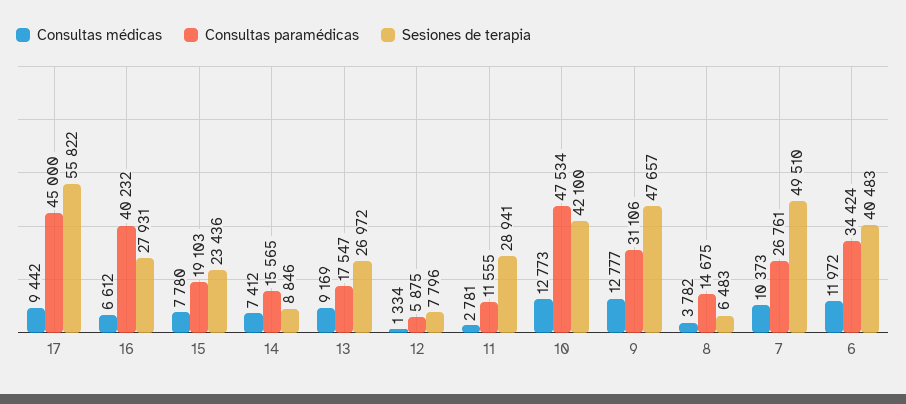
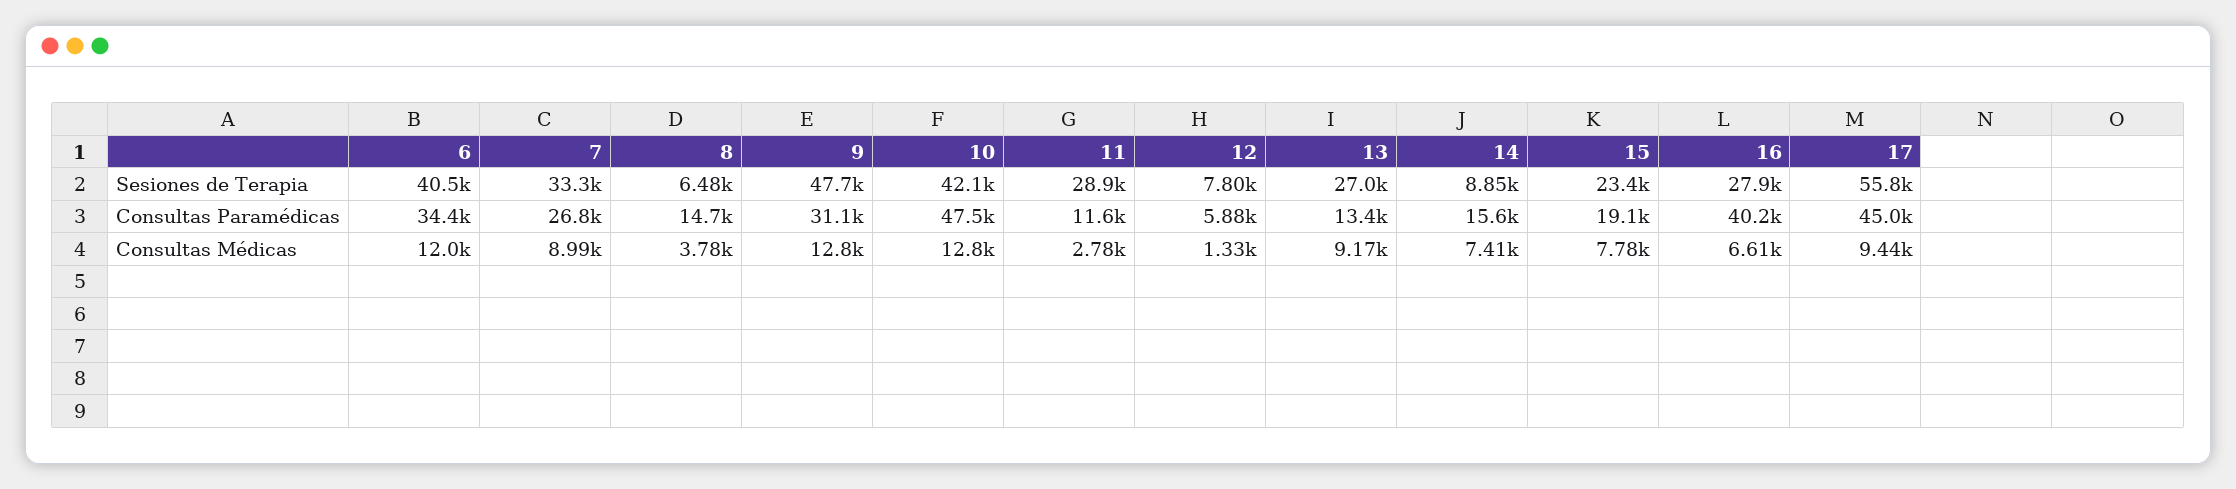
Consultas paramédicas, 13: 17547 -> 13400
Consultas médicas, 7: 10373 -> 8990
Sesiones de terapia, 7: 49510 -> 33300

